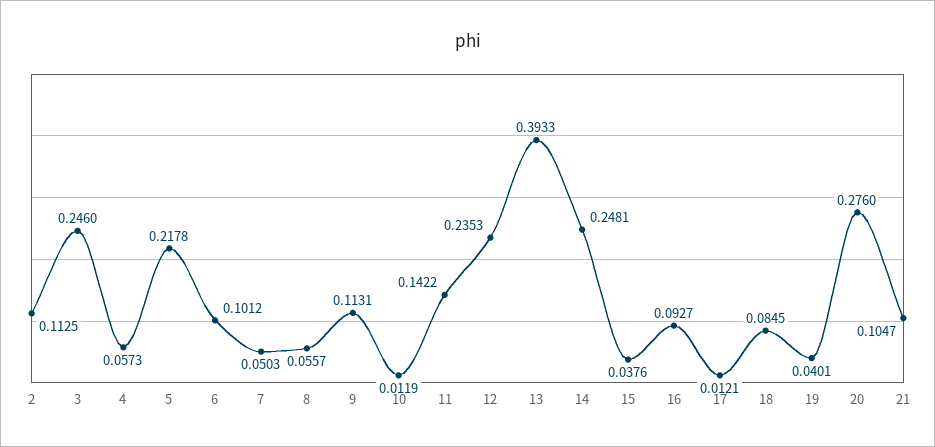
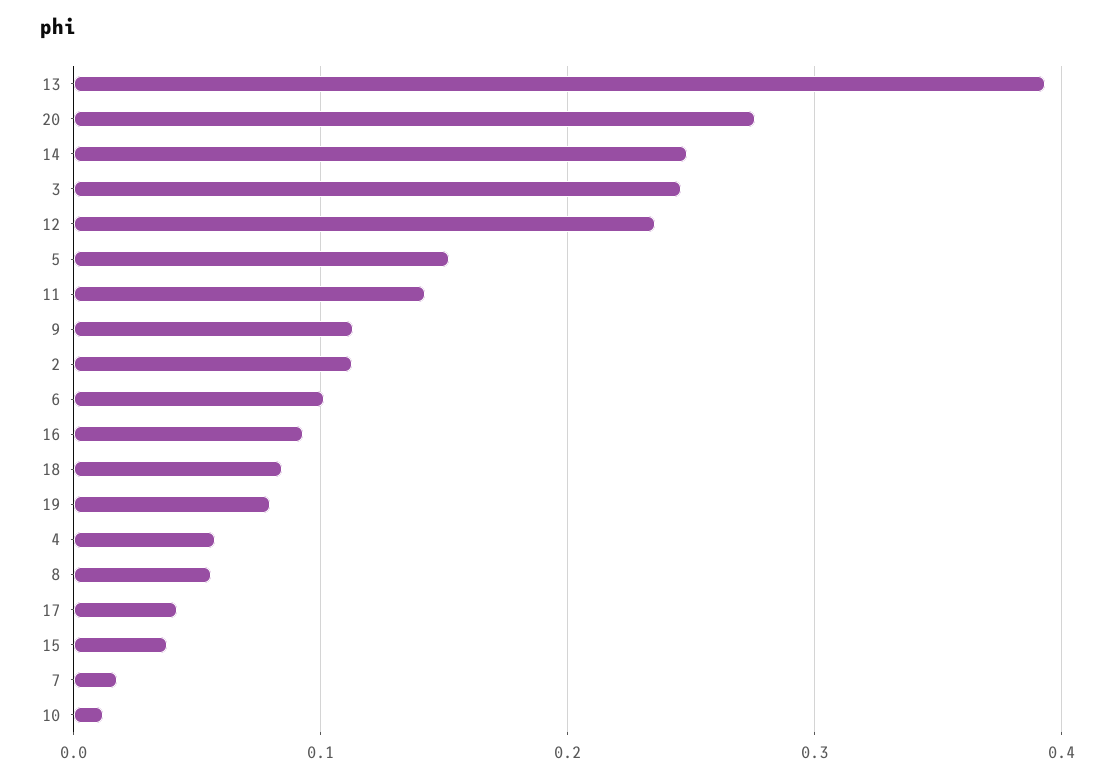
5: 0.2178 -> 0.15
7: 0.0503 -> 0.02
17: 0.0121 -> 0.04
19: 0.0401 -> 0.08
21: 0.1047 -> none

